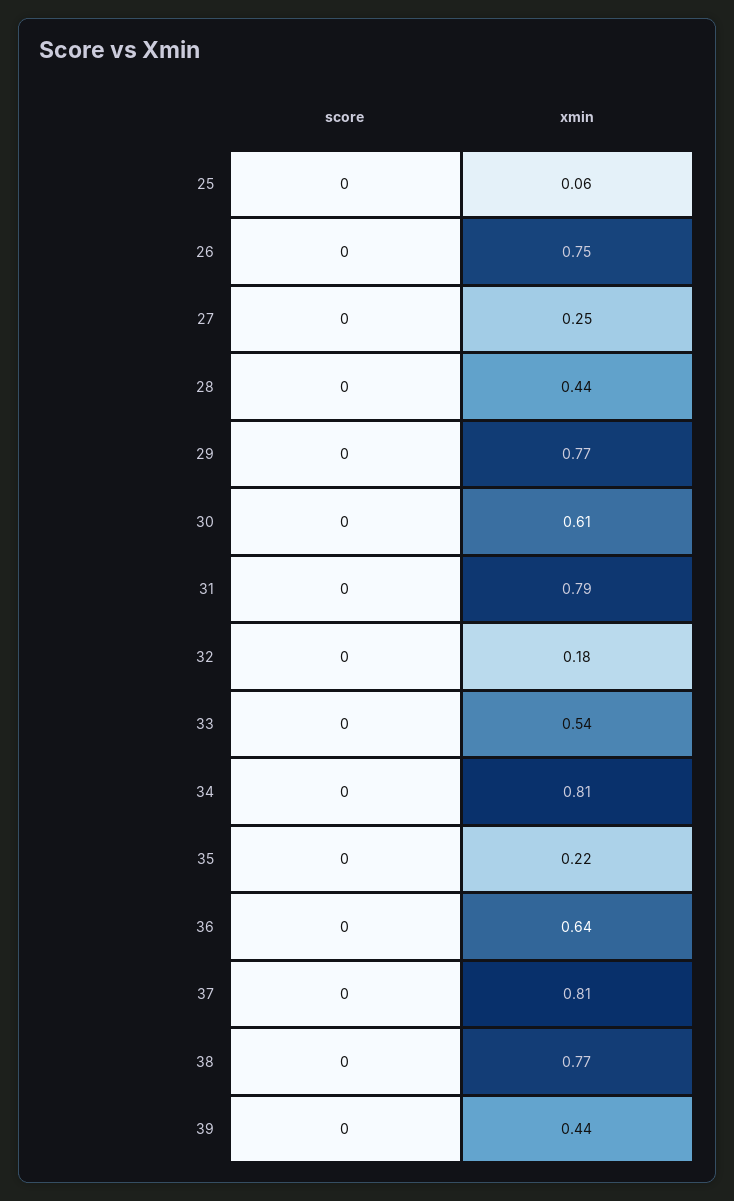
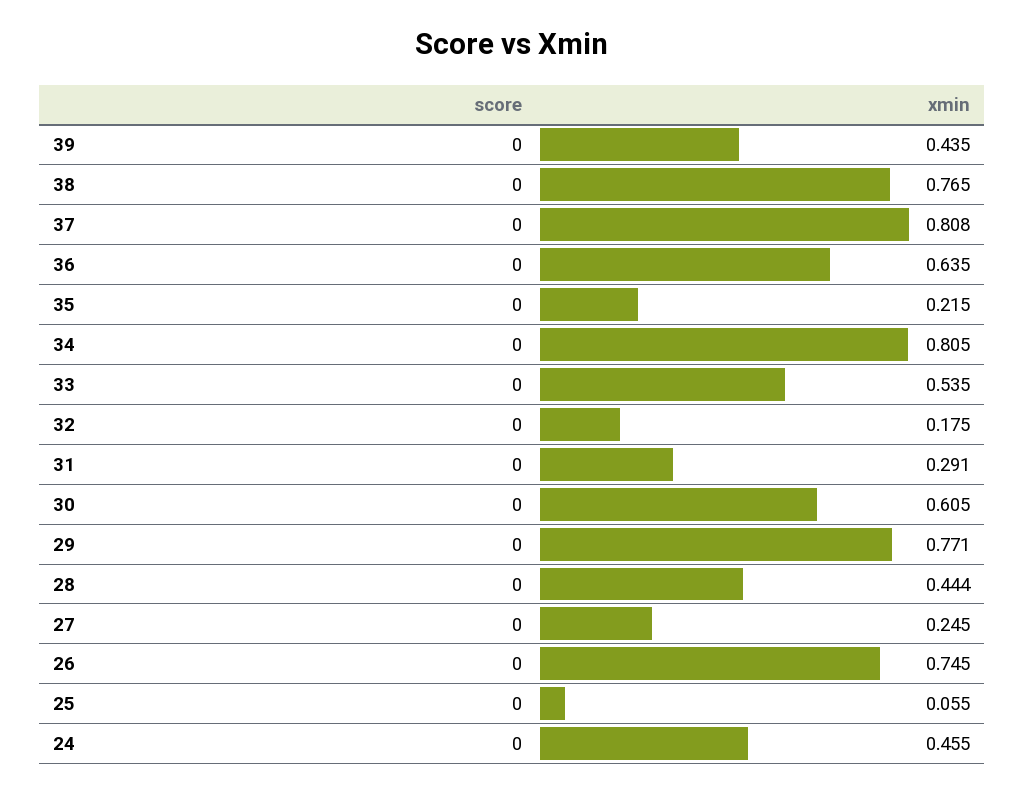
xmin, 31: 0.79 -> 0.291
score, 24: none -> 0
xmin, 24: none -> 0.455

